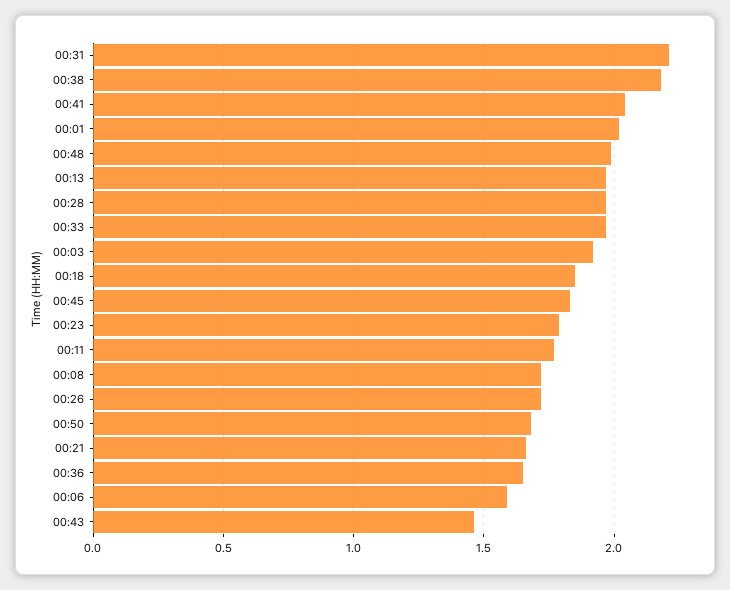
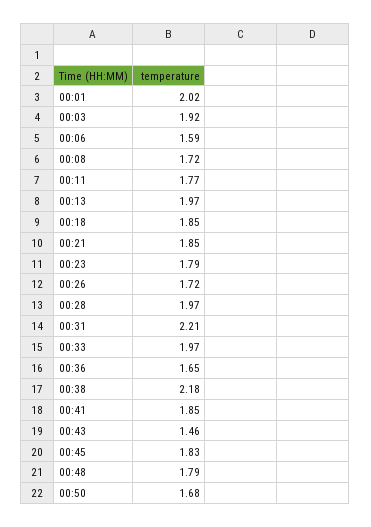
00:41: 2.05 -> 1.85
00:48: 2 -> 1.79
00:21: 1.65 -> 1.85

